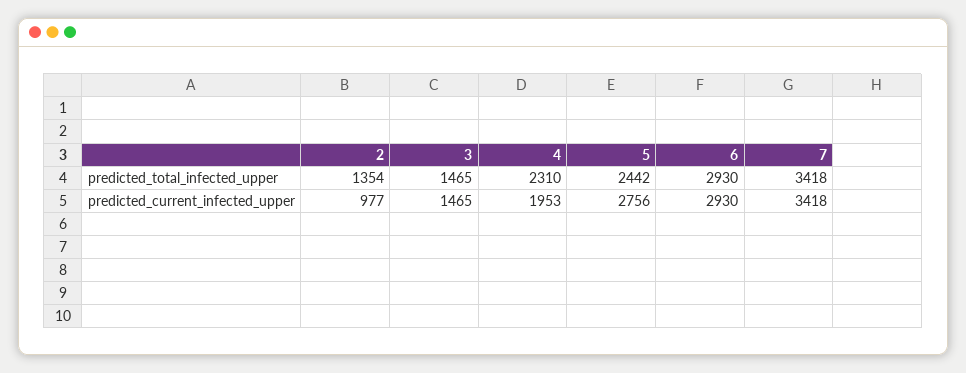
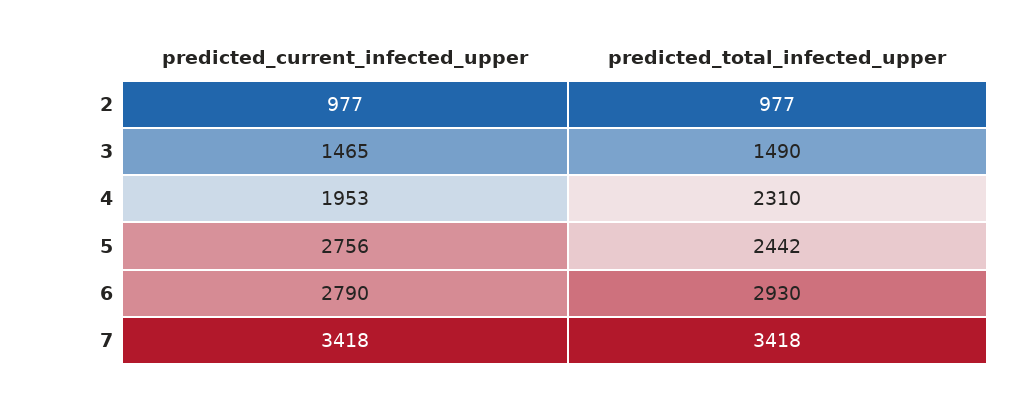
2, predicted_total_infected_upper: 1354 -> 977
3, predicted_total_infected_upper: 1465 -> 1490
6, predicted_current_infected_upper: 2930 -> 2790

